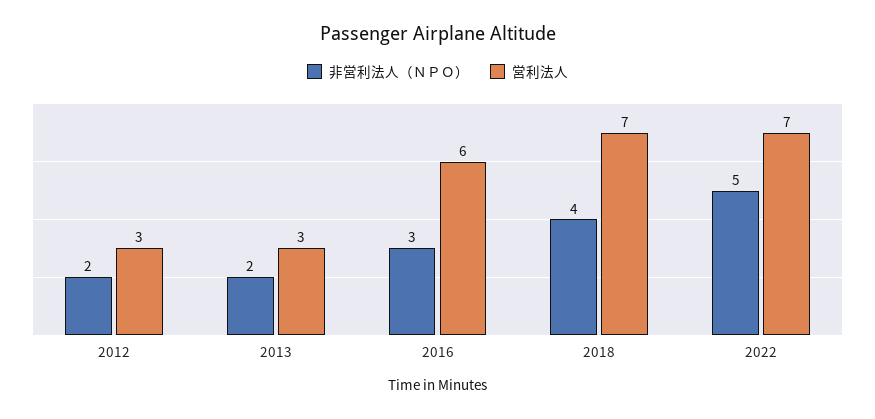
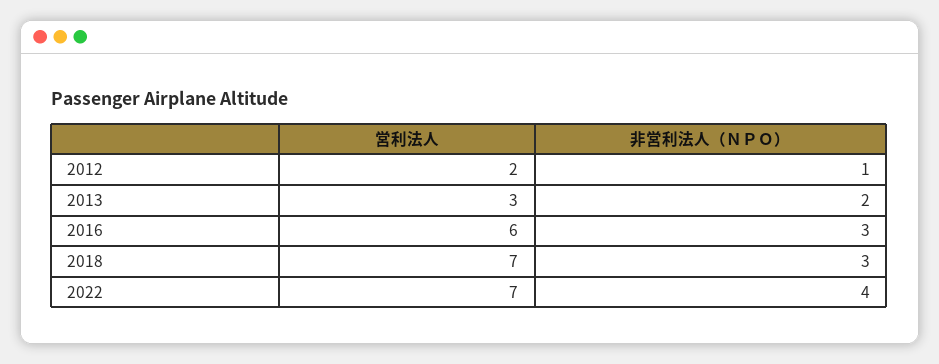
非営利法人（ＮＰＯ）, 2012: 2 -> 1
営利法人, 2012: 3 -> 2
非営利法人（ＮＰＯ）, 2018: 4 -> 3
非営利法人（ＮＰＯ）, 2022: 5 -> 4

